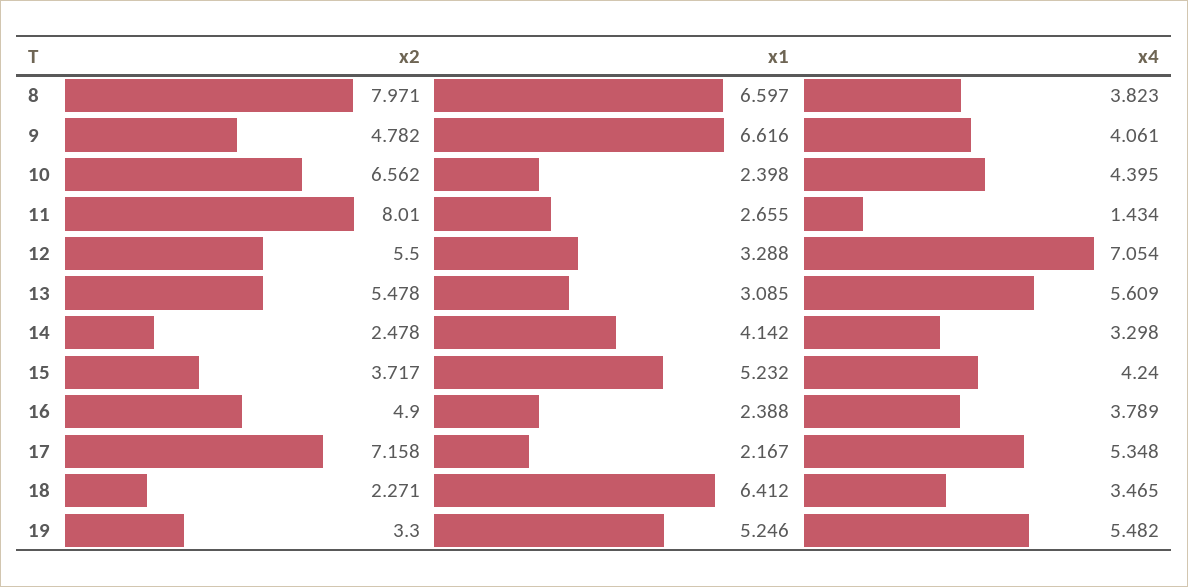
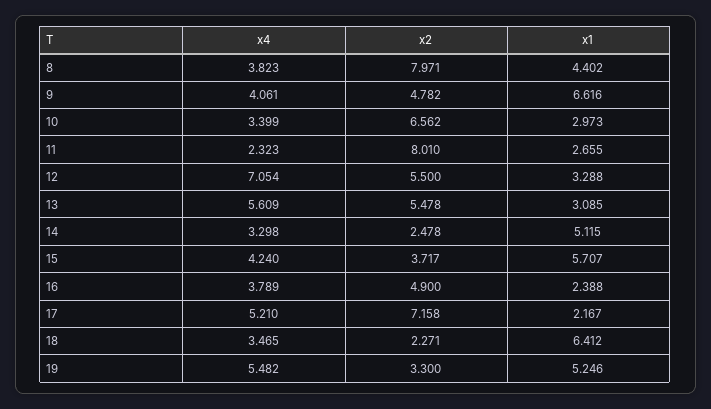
x1, 8: 6.597 -> 4.402
x1, 10: 2.398 -> 2.973
x4, 10: 4.395 -> 3.399
x4, 11: 1.434 -> 2.323
x1, 14: 4.142 -> 5.115
x1, 15: 5.232 -> 5.707
x4, 17: 5.348 -> 5.21

